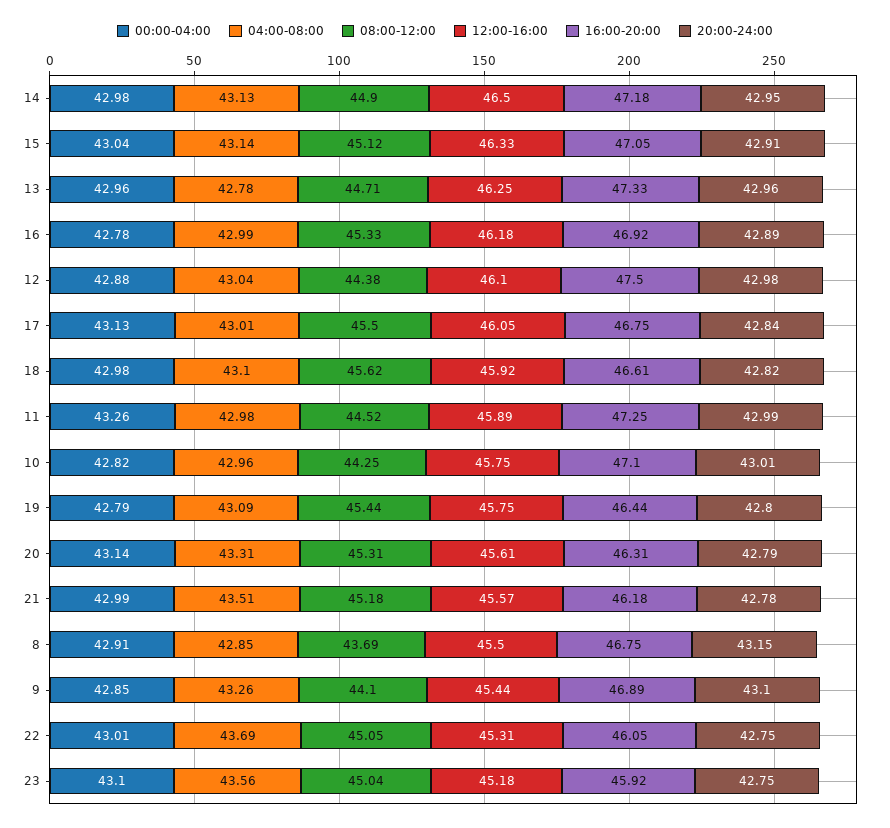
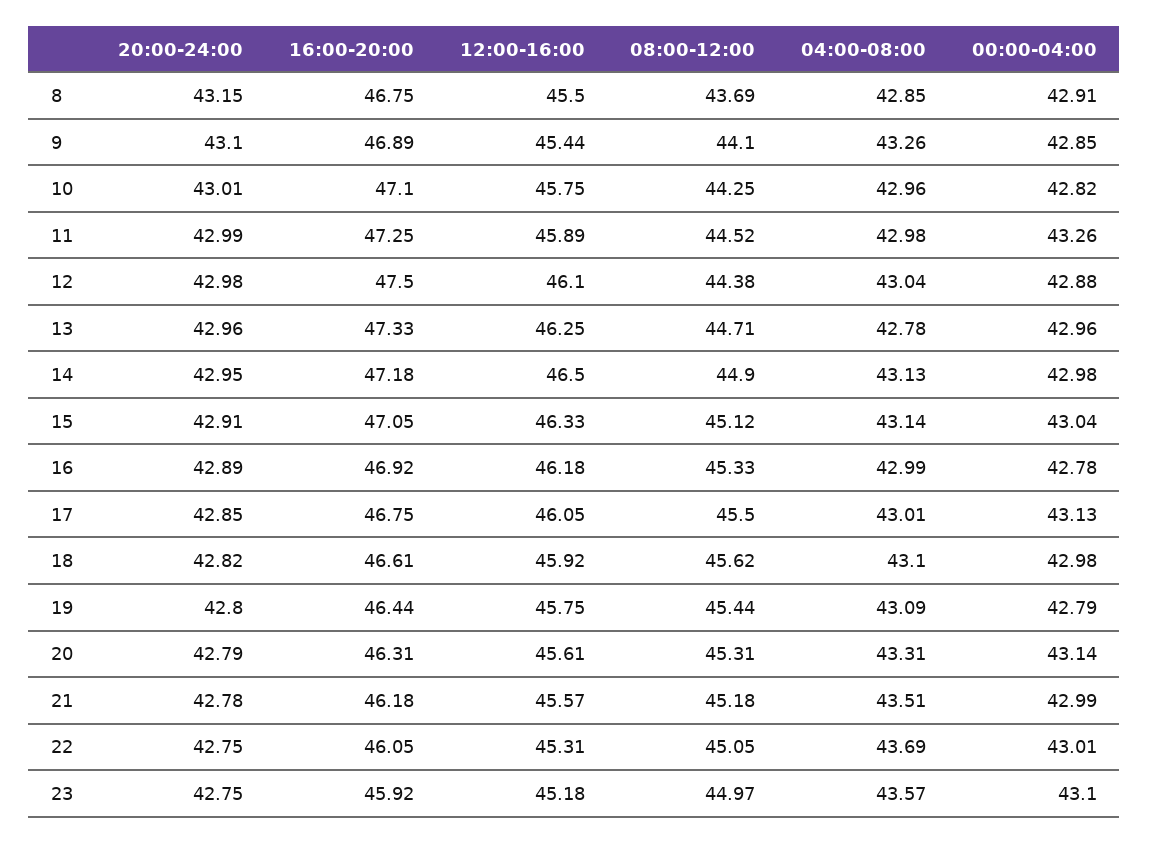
20:00-24:00, 17: 42.84 -> 42.85
04:00-08:00, 23: 43.56 -> 43.57
08:00-12:00, 23: 45.04 -> 44.97

